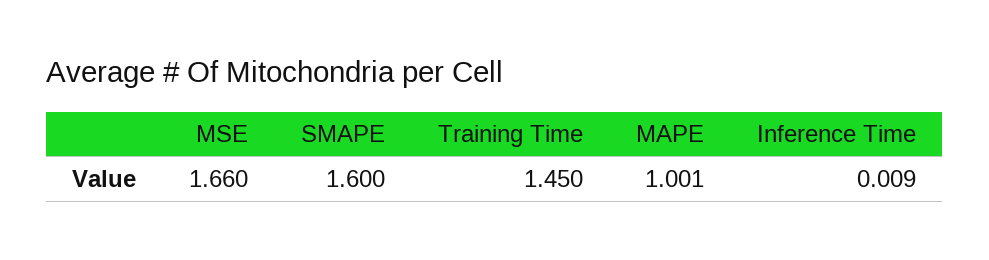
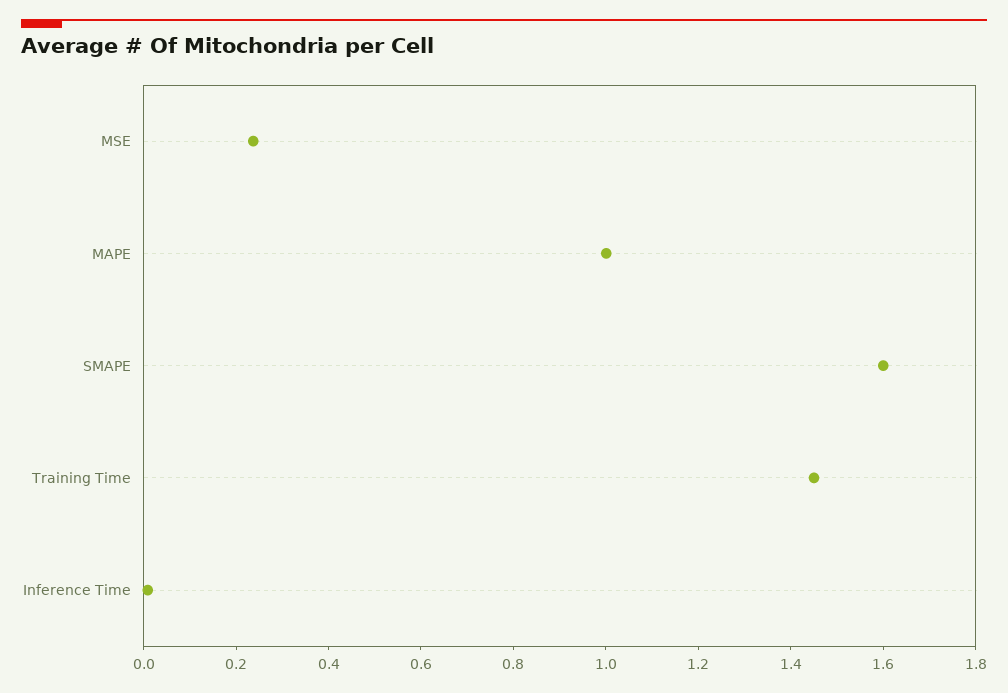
MSE: 1.66 -> 0.25

